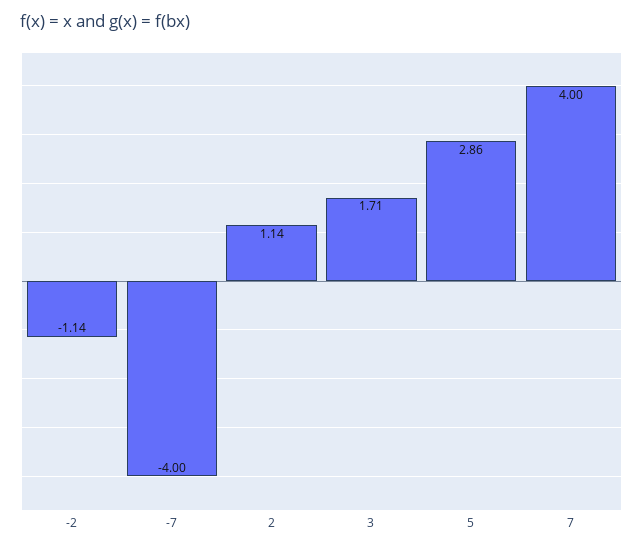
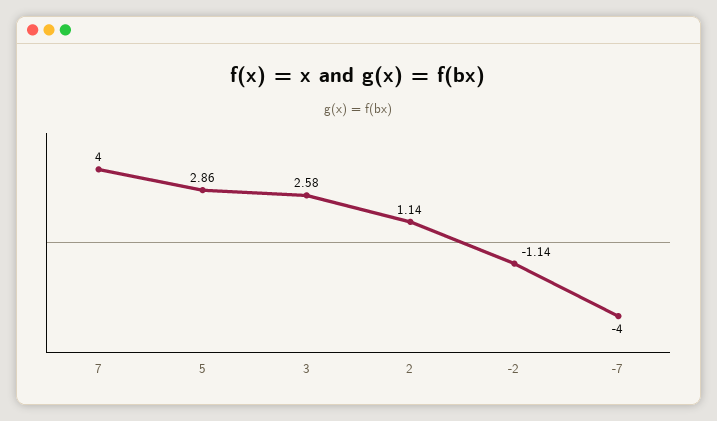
3: 1.71 -> 2.58

